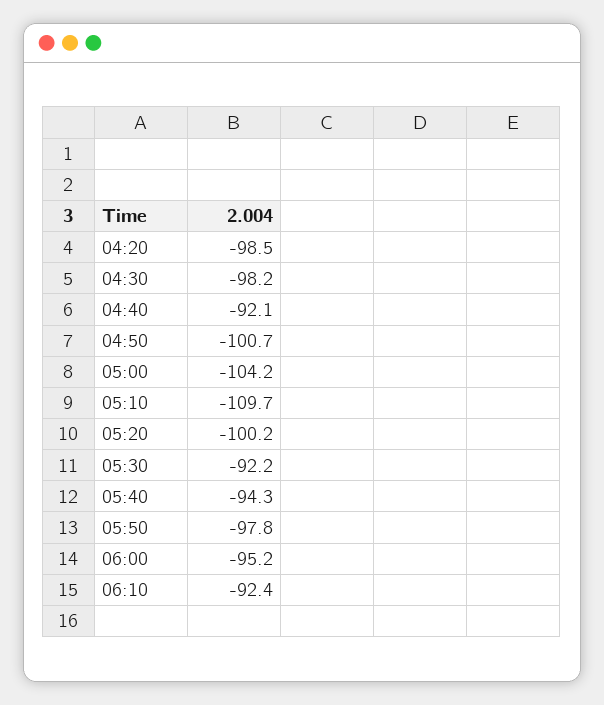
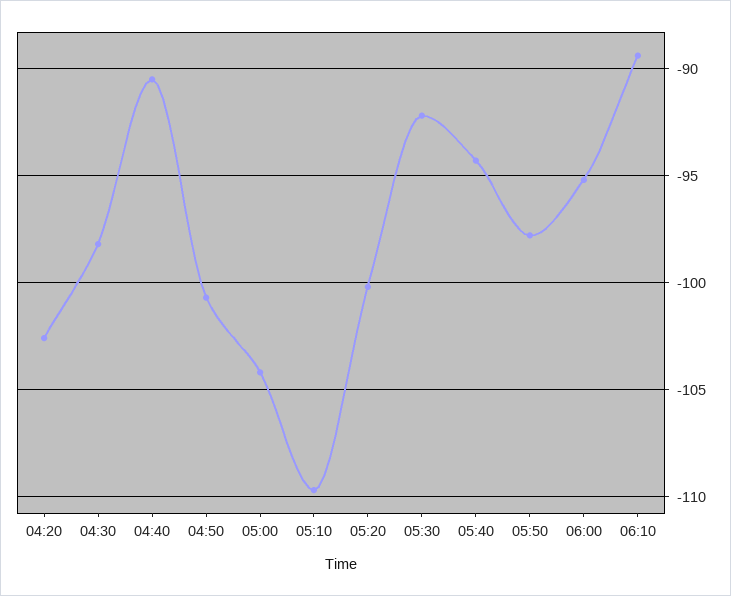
04:20: -98.5 -> -102.5
04:40: -92.1 -> -90.5
06:10: -92.4 -> -89.5

